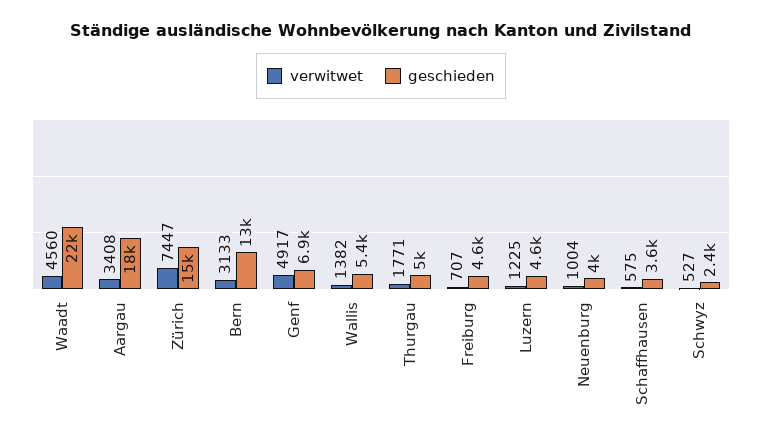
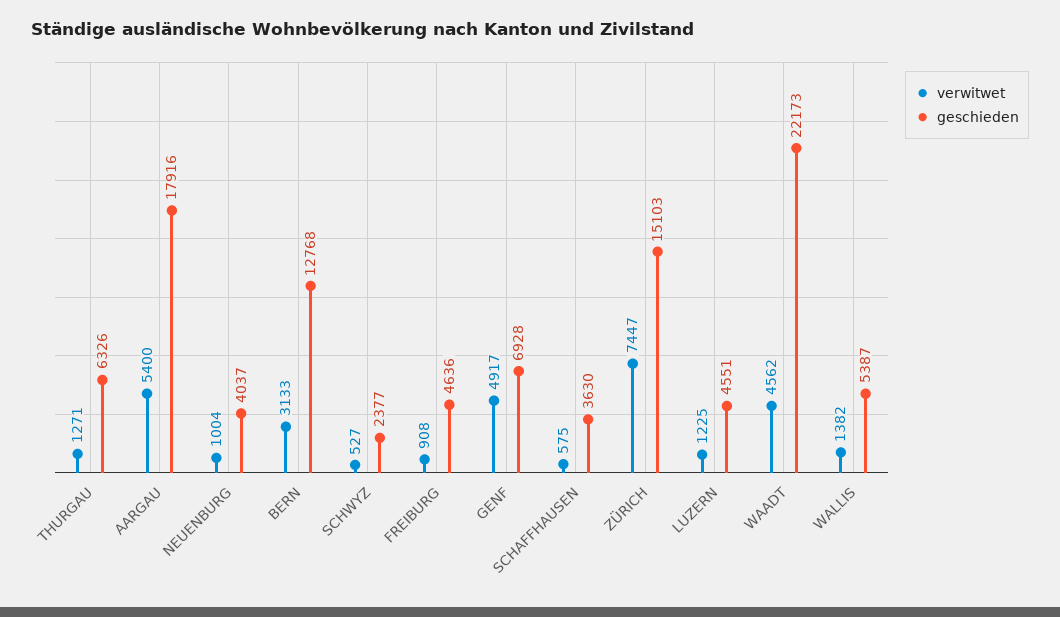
verwitwet, Waadt: 4560 -> 4562
verwitwet, Aargau: 3408 -> 5400
verwitwet, Thurgau: 1771 -> 1271
geschieden, Thurgau: 5000 -> 6326
verwitwet, Freiburg: 707 -> 908

